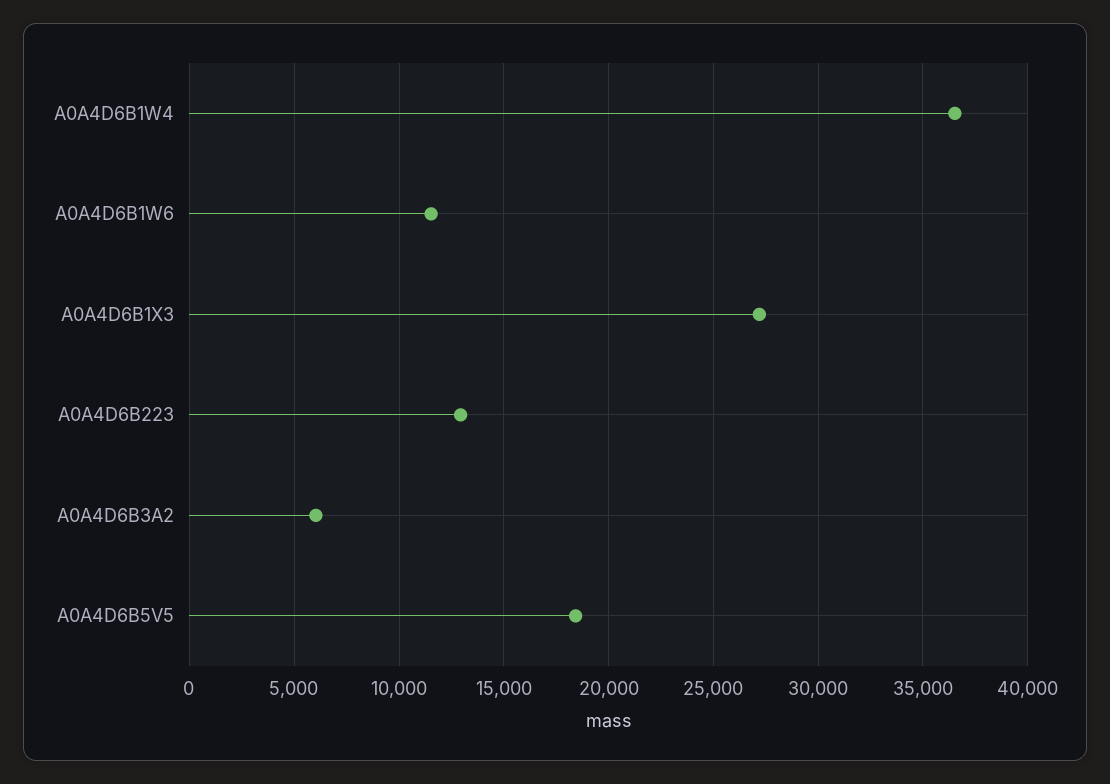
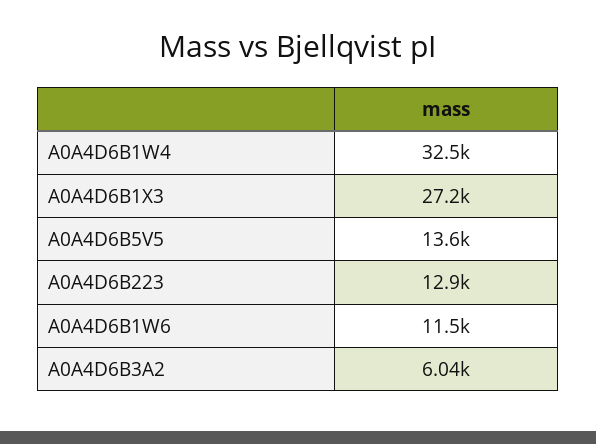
A0A4D6B1W4: 36500 -> 32500
A0A4D6B5V5: 18500 -> 13600

